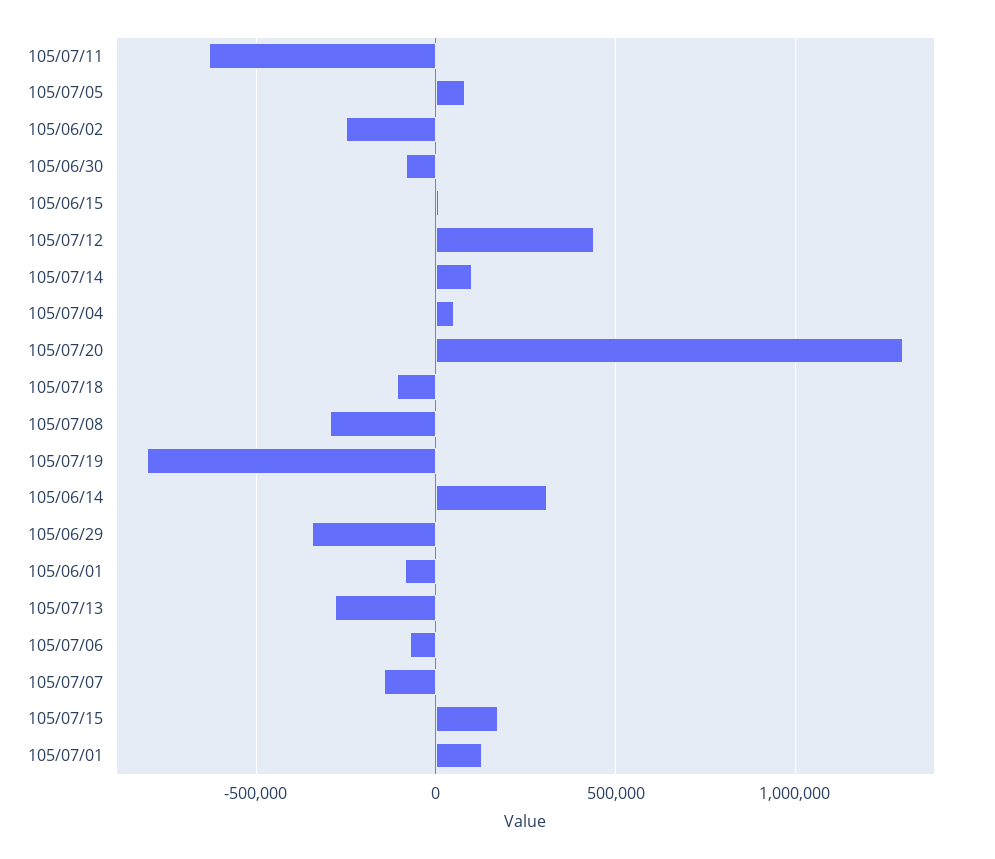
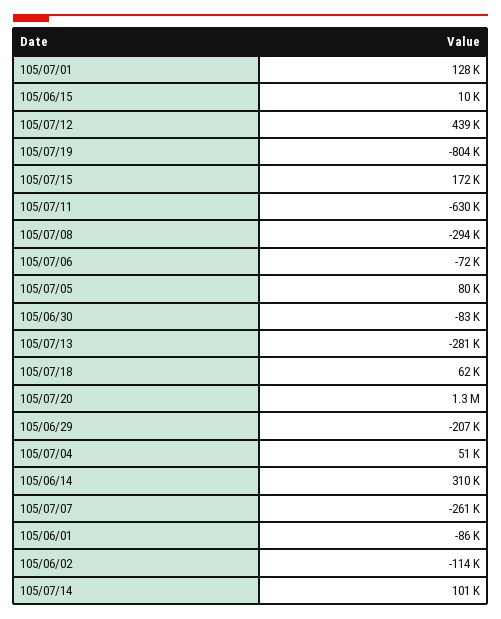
105/06/02: -250000 -> -114000
105/07/18: -100000 -> 62000
105/06/29: -350000 -> -207000
105/07/07: -150000 -> -261000

